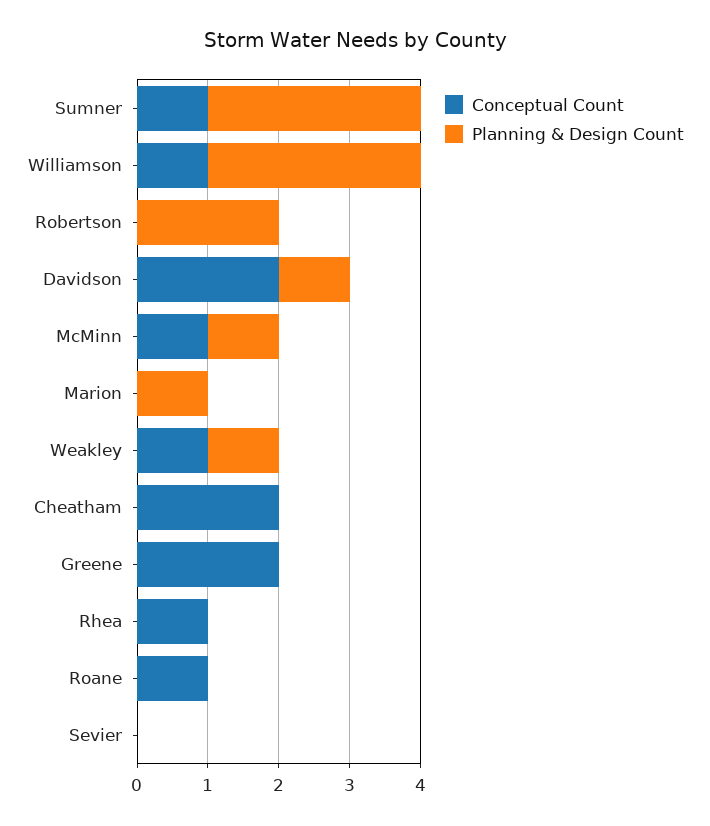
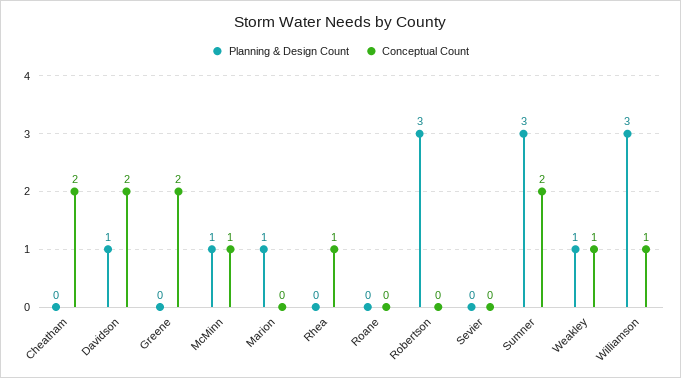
Conceptual Count, Sumner: 1 -> 2
Planning & Design Count, Robertson: 2 -> 3
Conceptual Count, Roane: 1 -> 0

